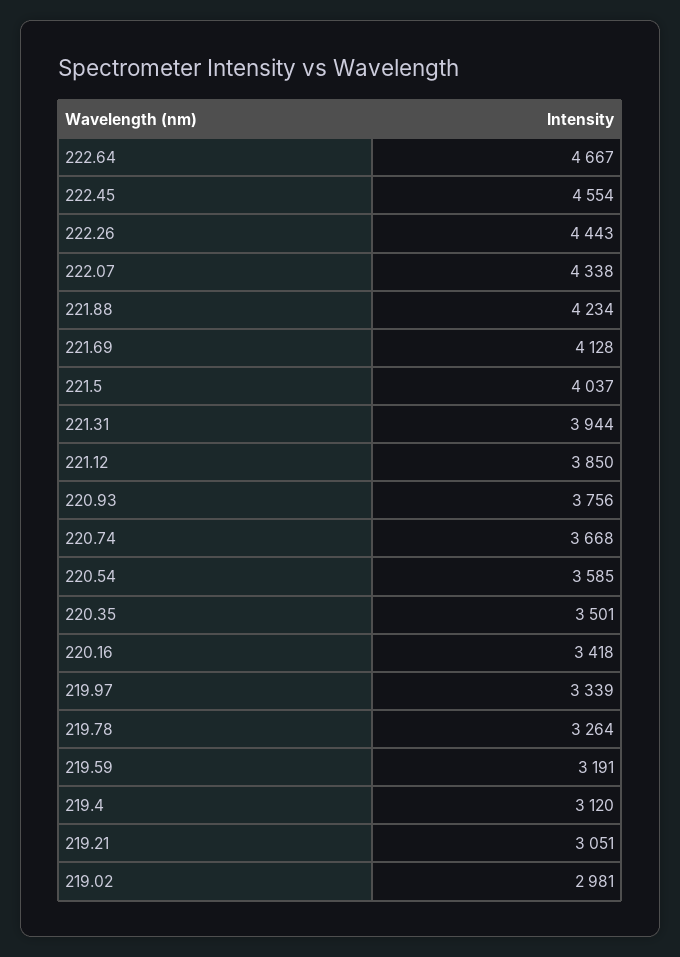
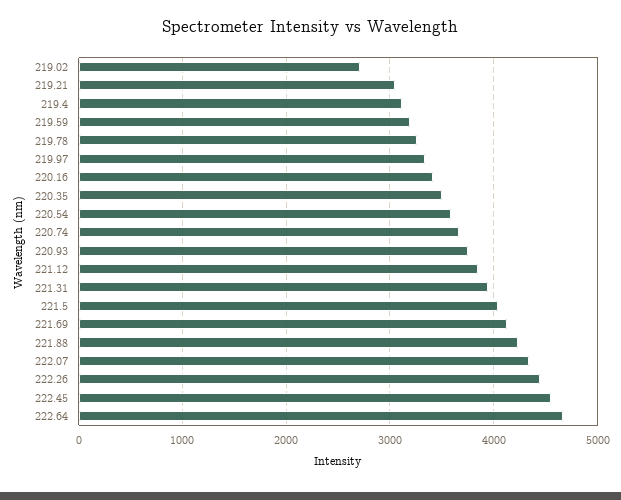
219.02: 2981 -> 2700

